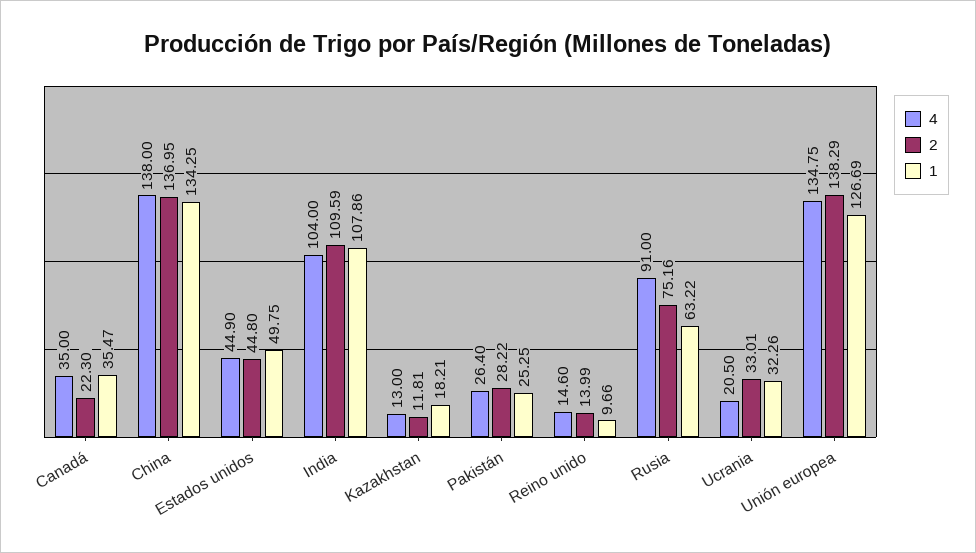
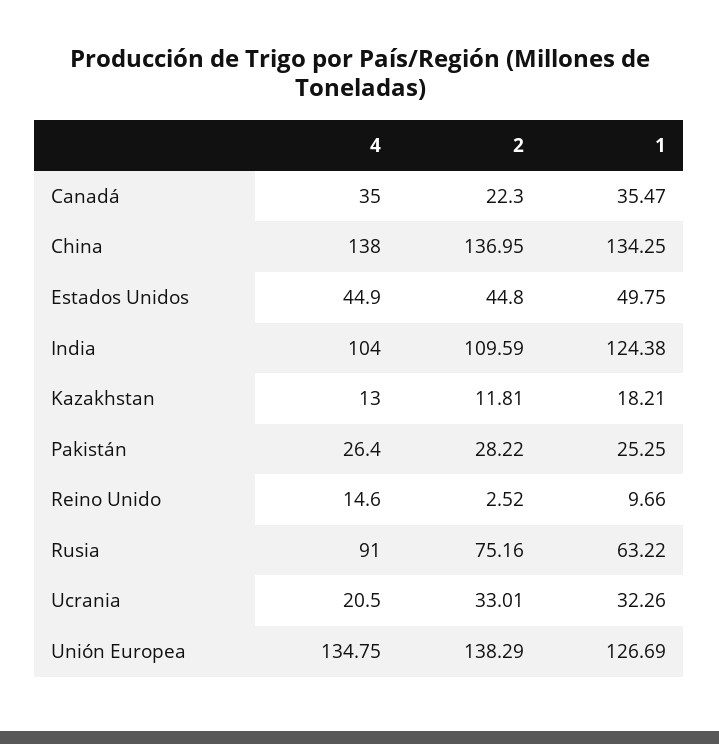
1, India: 107.86 -> 124.38
2, Reino unido: 13.99 -> 2.52

